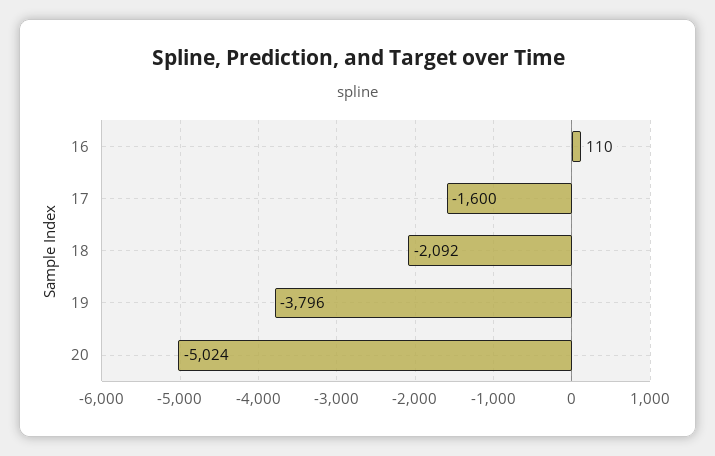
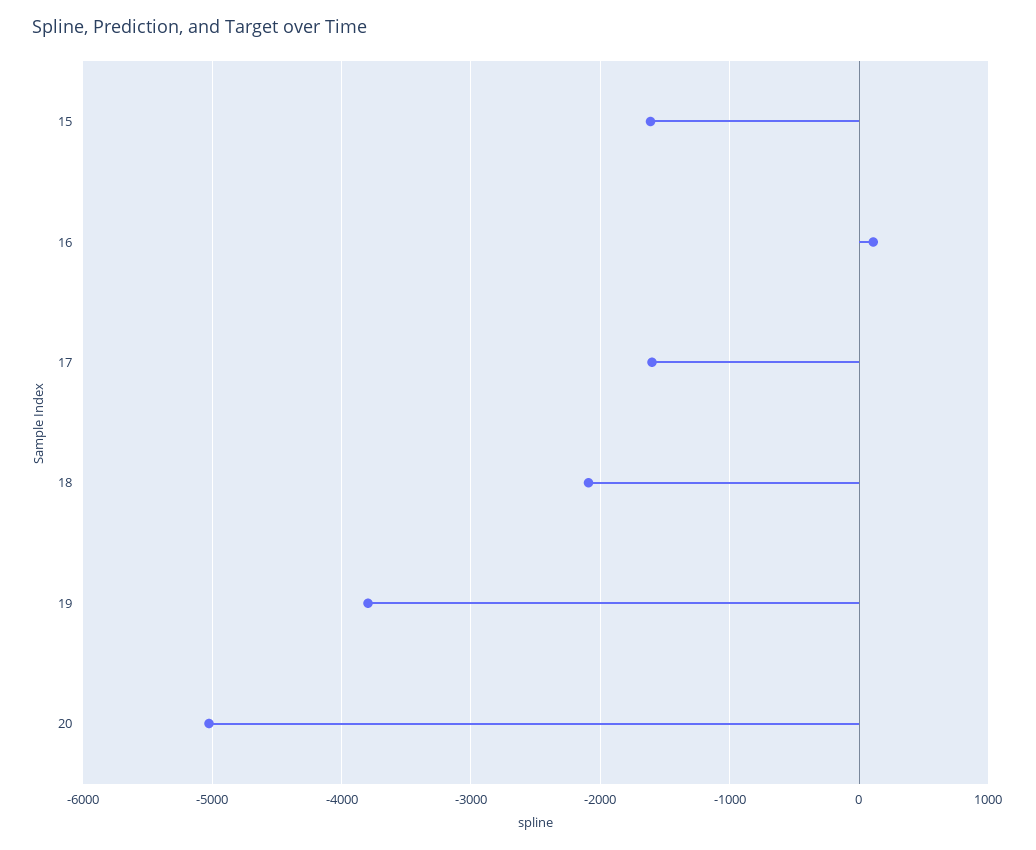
15: none -> -1600

